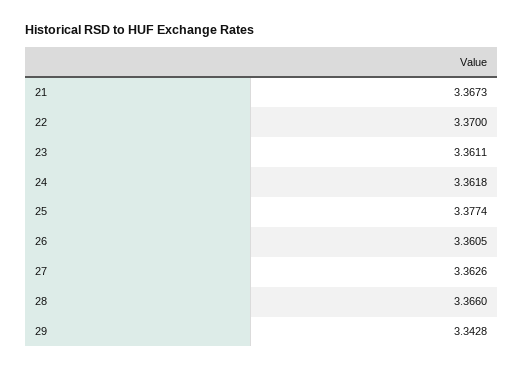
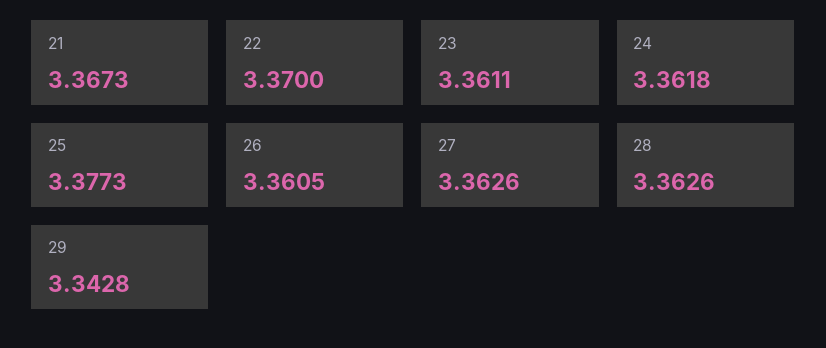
25: 3.3774 -> 3.3773
28: 3.366 -> 3.3626

